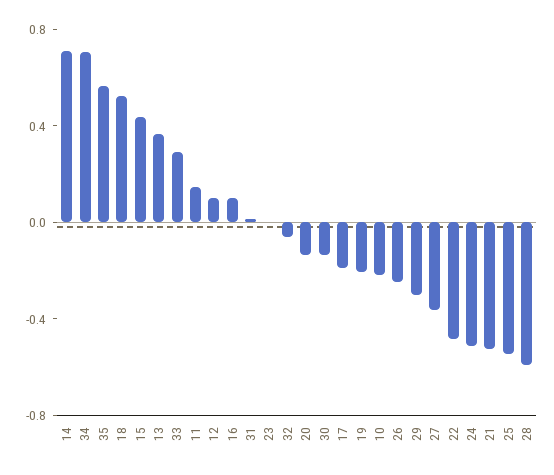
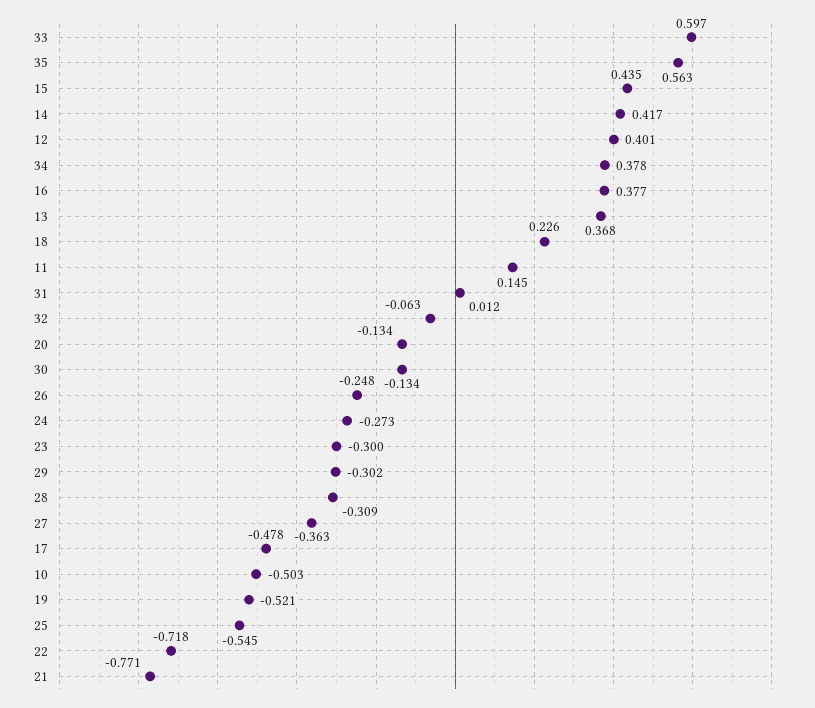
14: 0.7 -> 0.417
34: 0.7 -> 0.378
18: 0.5 -> 0.226
33: 0.3 -> 0.597
12: 0.1 -> 0.401
16: 0.1 -> 0.377
23: 0 -> -0.3
17: -0.2 -> -0.478
19: -0.2 -> -0.521
10: -0.2 -> -0.503
22: -0.5 -> -0.718
24: -0.5 -> -0.273
21: -0.5 -> -0.771
28: -0.6 -> -0.309

